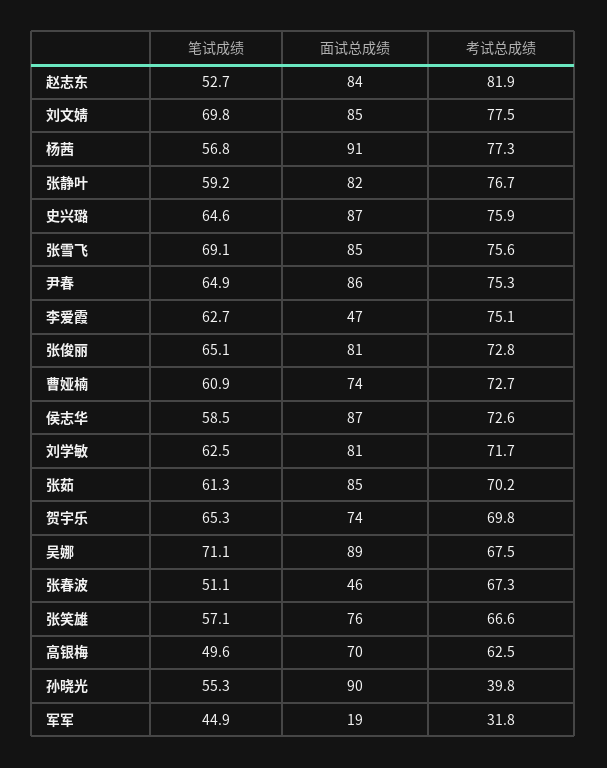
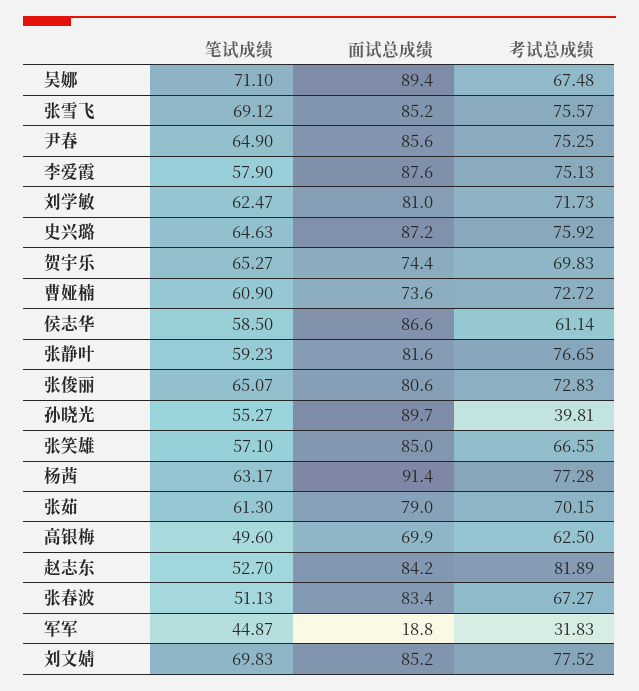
笔试成绩, 杨茜: 56.8 -> 63.17
笔试成绩, 李爱霞: 62.7 -> 57.9
面试总成绩, 李爱霞: 47 -> 87.6
考试总成绩, 侯志华: 72.6 -> 61.14
面试总成绩, 张茹: 85 -> 79
面试总成绩, 张春波: 46 -> 83.4
面试总成绩, 张笑雄: 76 -> 85

